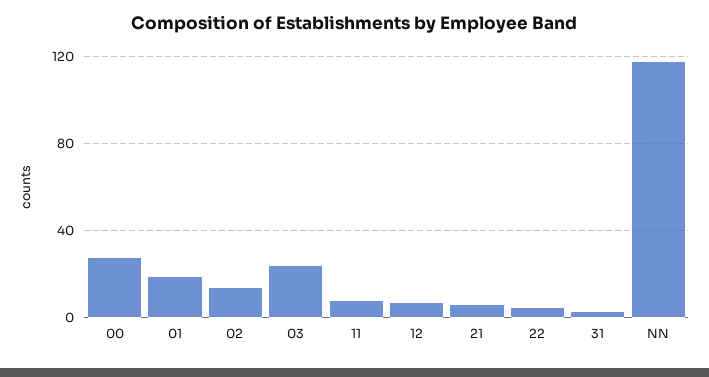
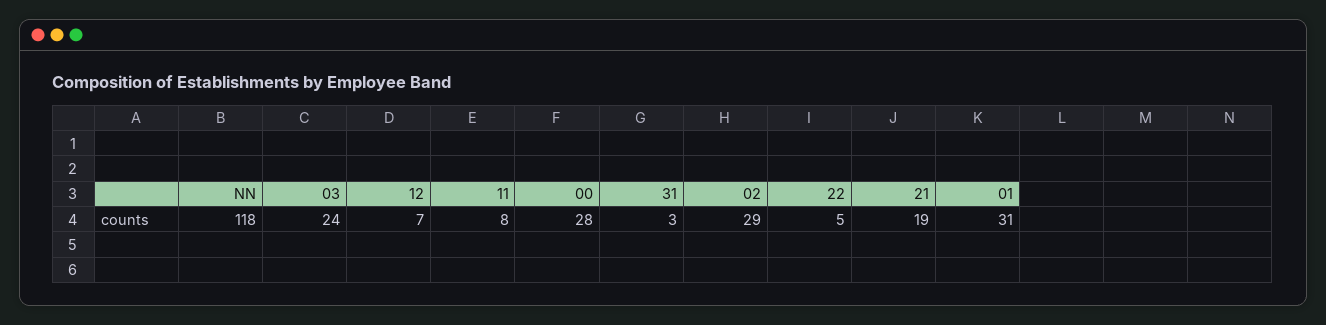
01: 20 -> 31
02: 15 -> 29
21: 5 -> 19

